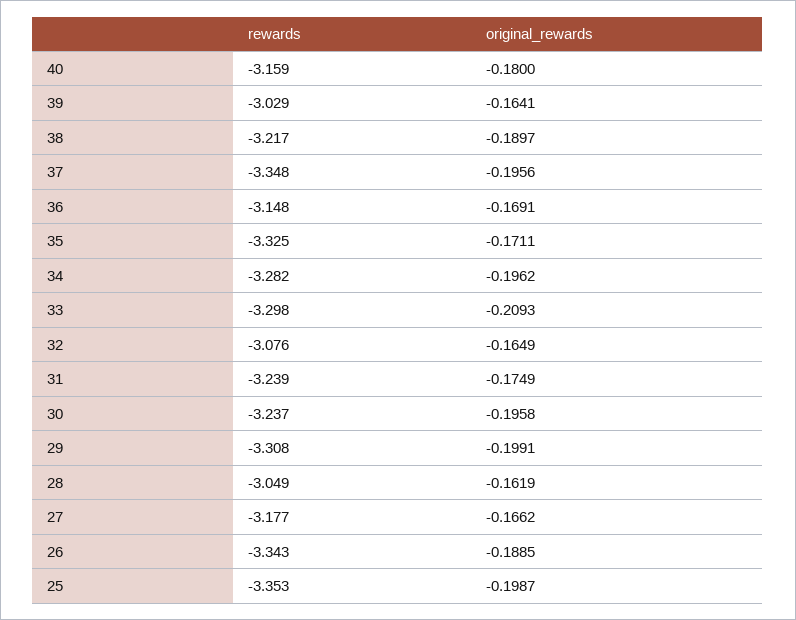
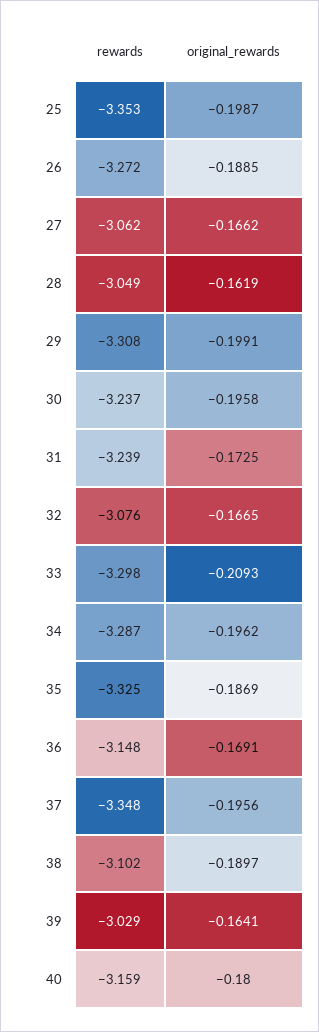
rewards, 38: -3.217 -> -3.102
original_rewards, 35: -0.1711 -> -0.1869
rewards, 34: -3.282 -> -3.287
original_rewards, 32: -0.1649 -> -0.1665
original_rewards, 31: -0.1749 -> -0.1725
rewards, 27: -3.177 -> -3.062
rewards, 26: -3.343 -> -3.272

